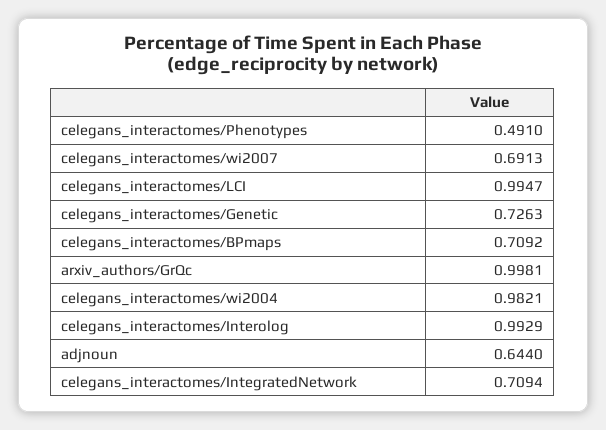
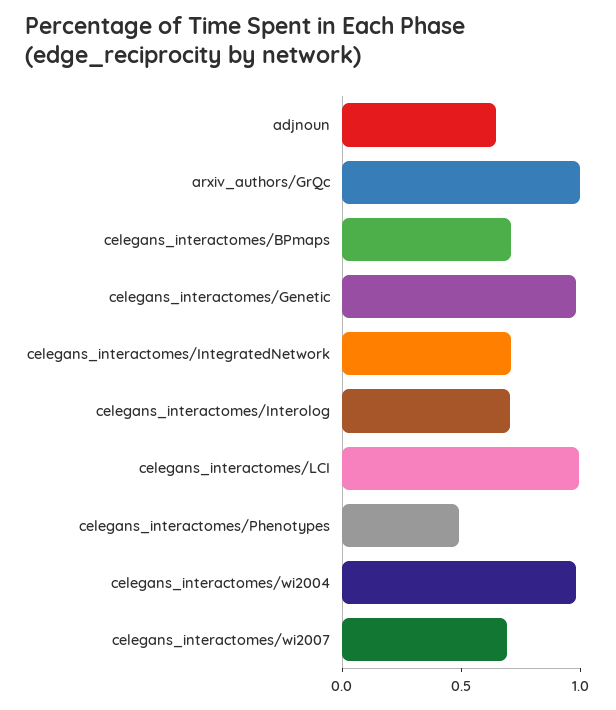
celegans_interactomes/Genetic: 0.7263 -> 1
celegans_interactomes/Interolog: 0.9929 -> 0.7

